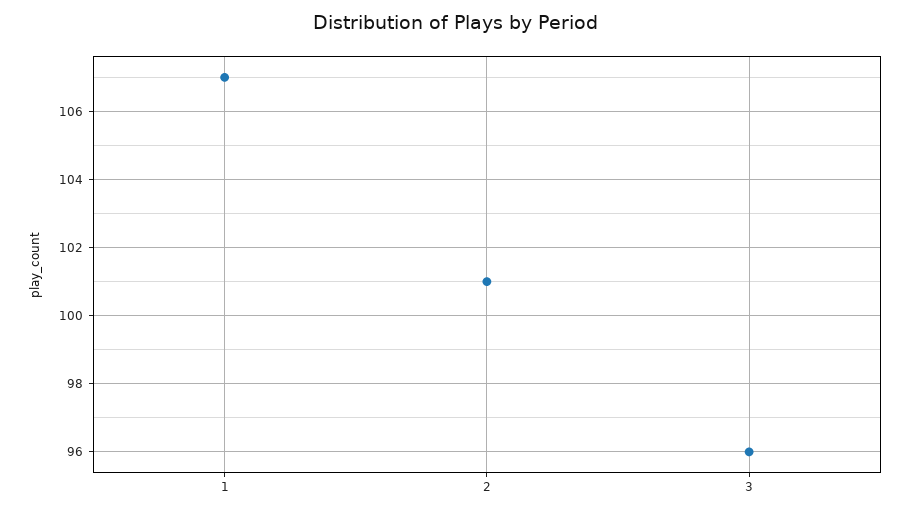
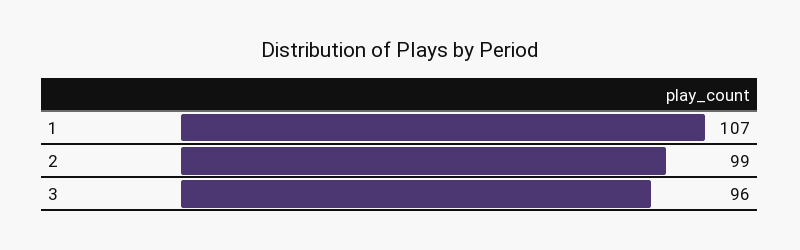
2: 101 -> 99

